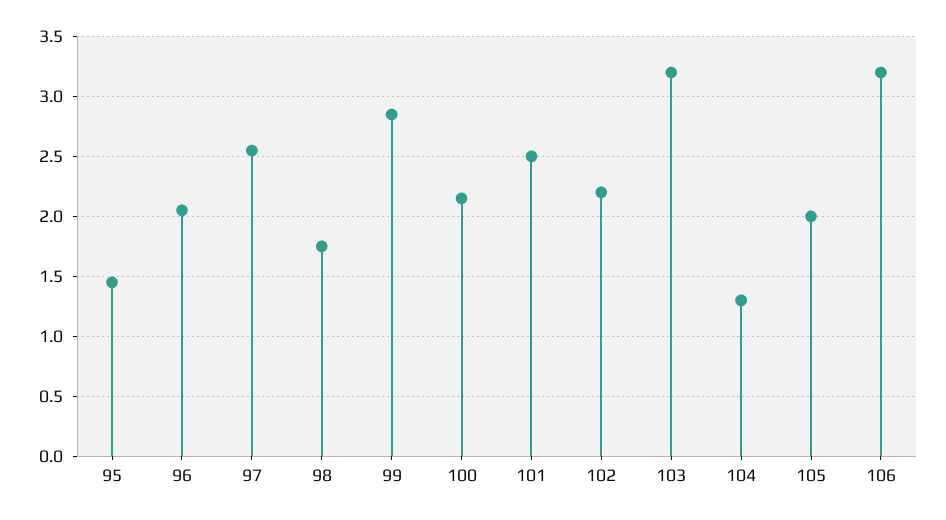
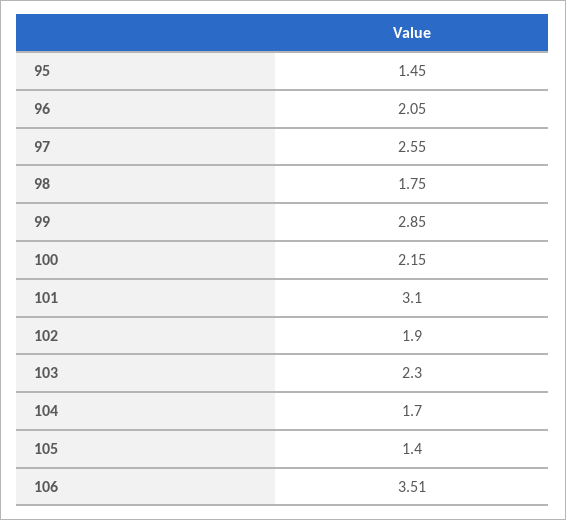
101: 2.5 -> 3.1
102: 2.2 -> 1.9
103: 3.2 -> 2.3
104: 1.3 -> 1.7
105: 2 -> 1.4
106: 3.2 -> 3.51

